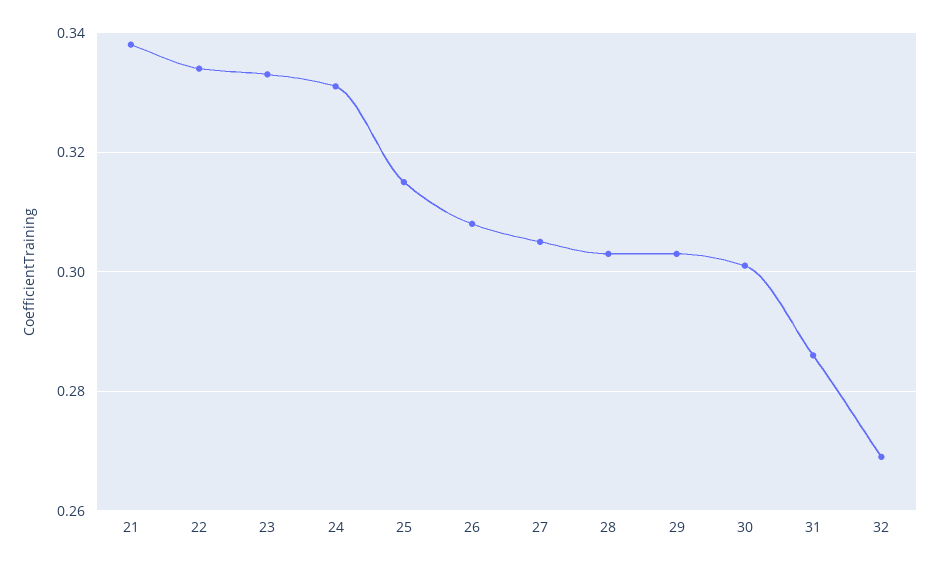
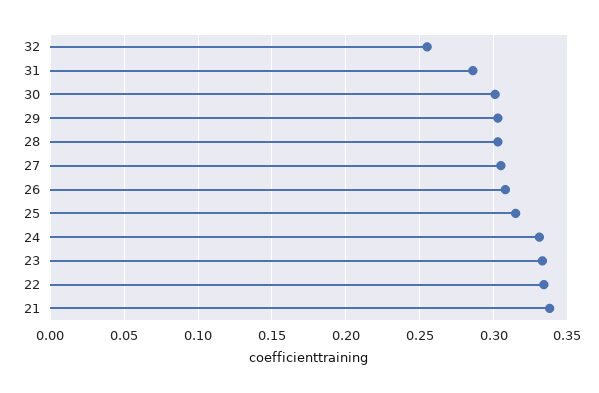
32: 0.27 -> 0.255

